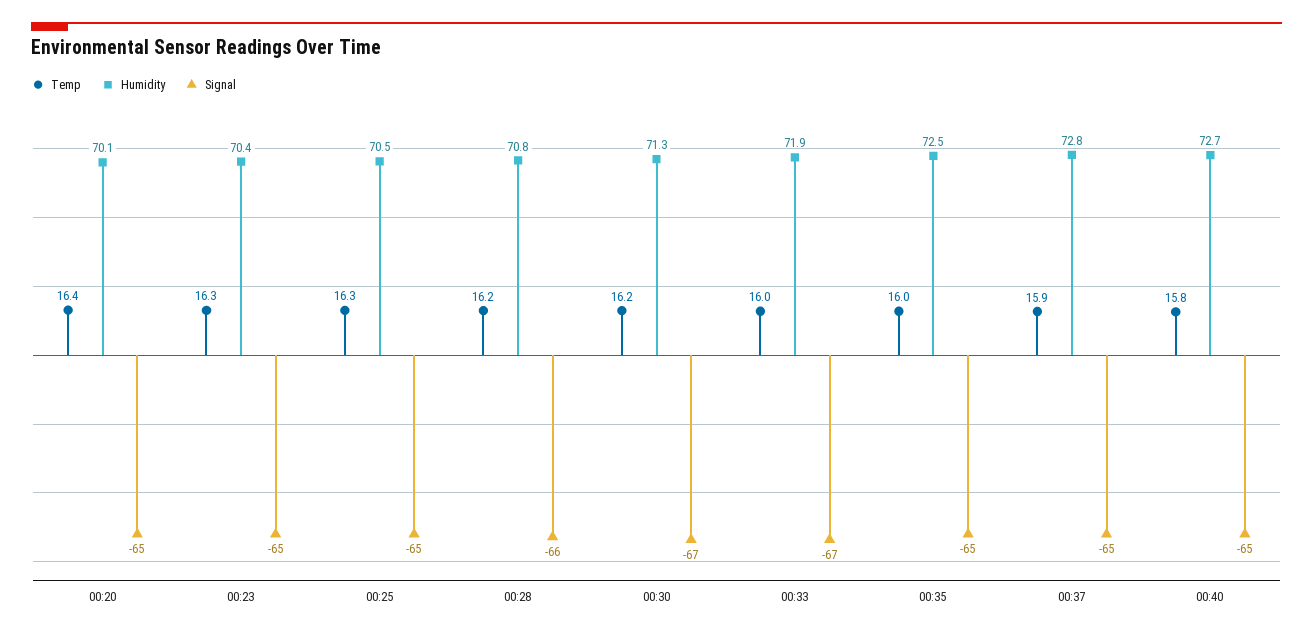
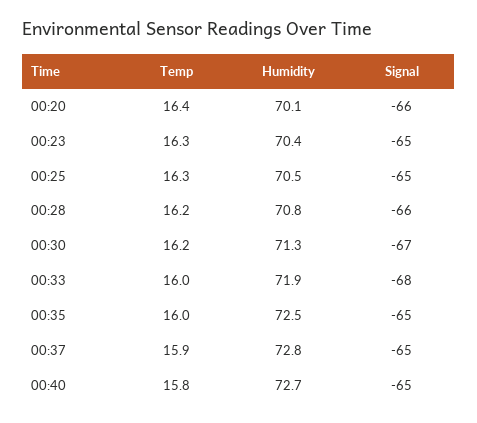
Signal, 00:20: -65 -> -66
Signal, 00:33: -67 -> -68

